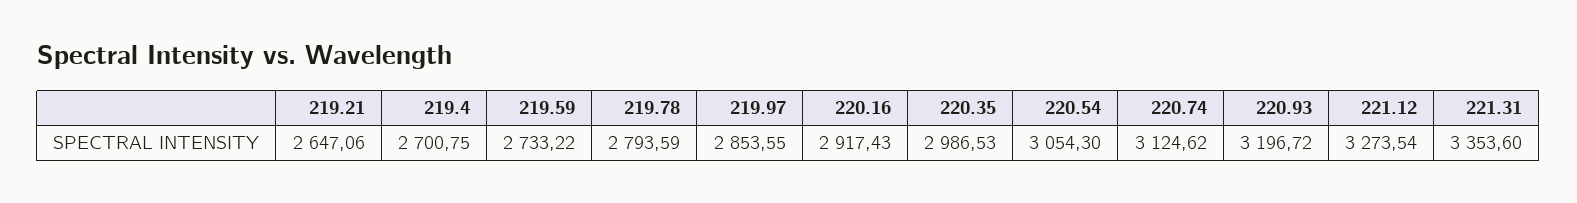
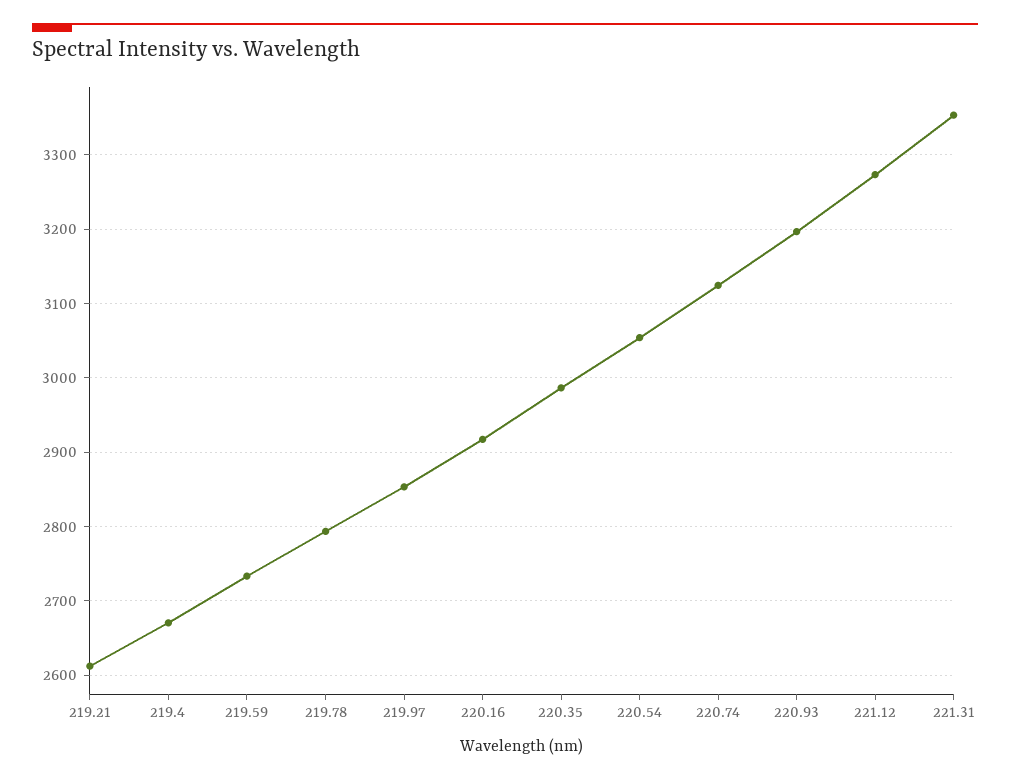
219.21: 2647.06 -> 2610
219.4: 2700.75 -> 2670

